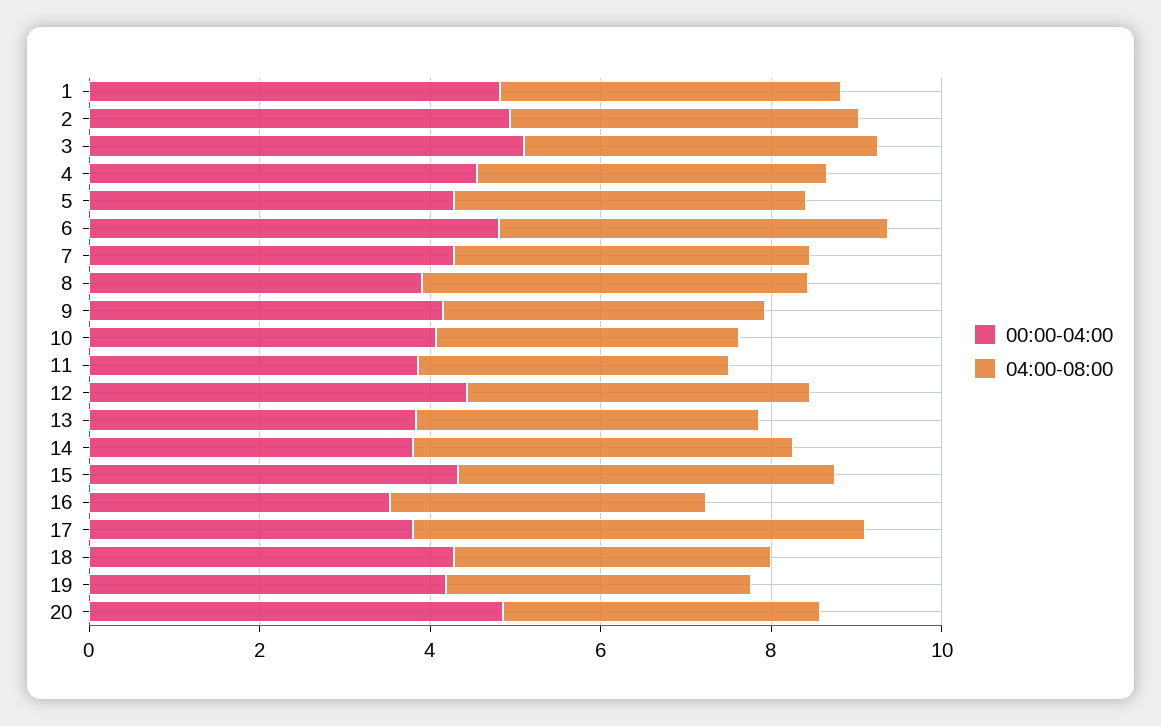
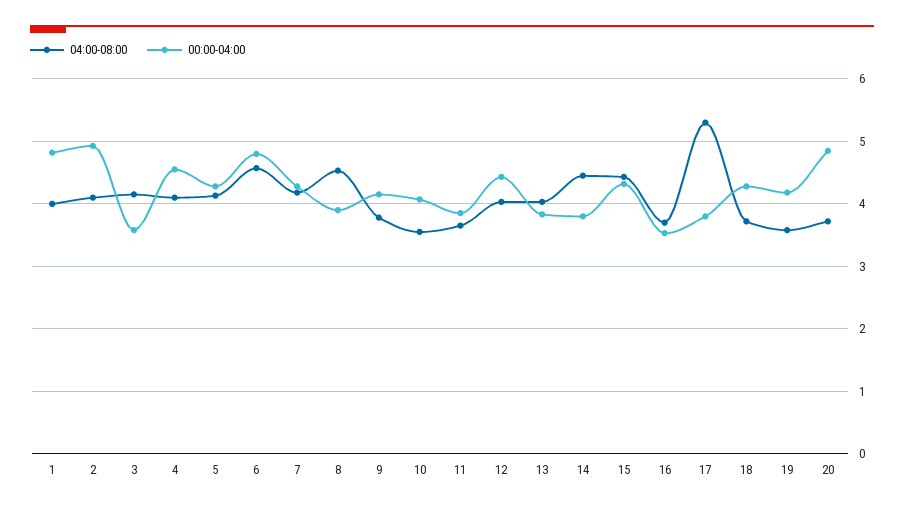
00:00-04:00, 3: 5 -> 3.6

